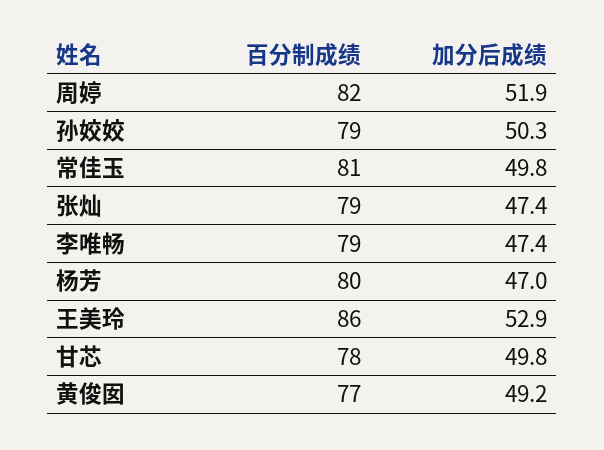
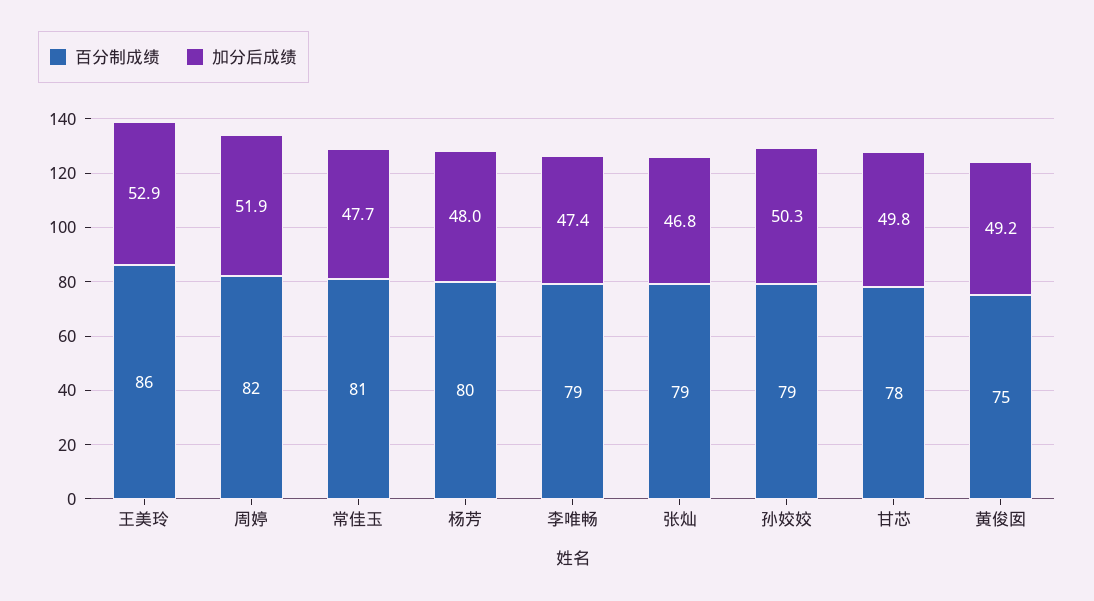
加分后成绩, 常佳玉: 49.8 -> 47.7
加分后成绩, 张灿: 47.4 -> 46.8
加分后成绩, 杨芳: 47 -> 48
百分制成绩, 黄俊囡: 77 -> 75

